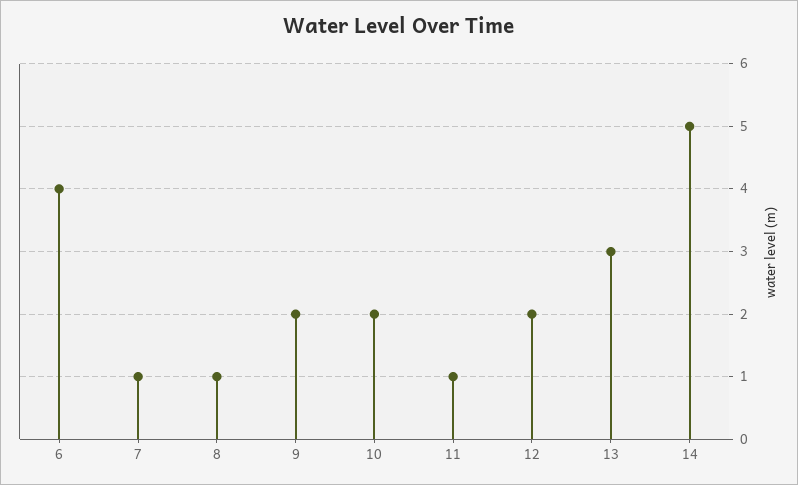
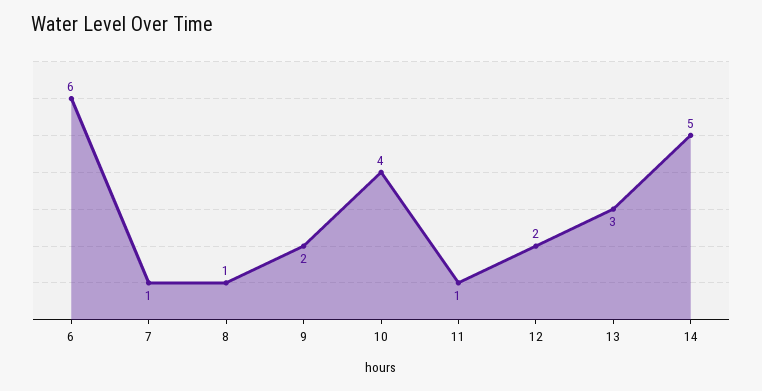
6: 4 -> 6
10: 2 -> 4

